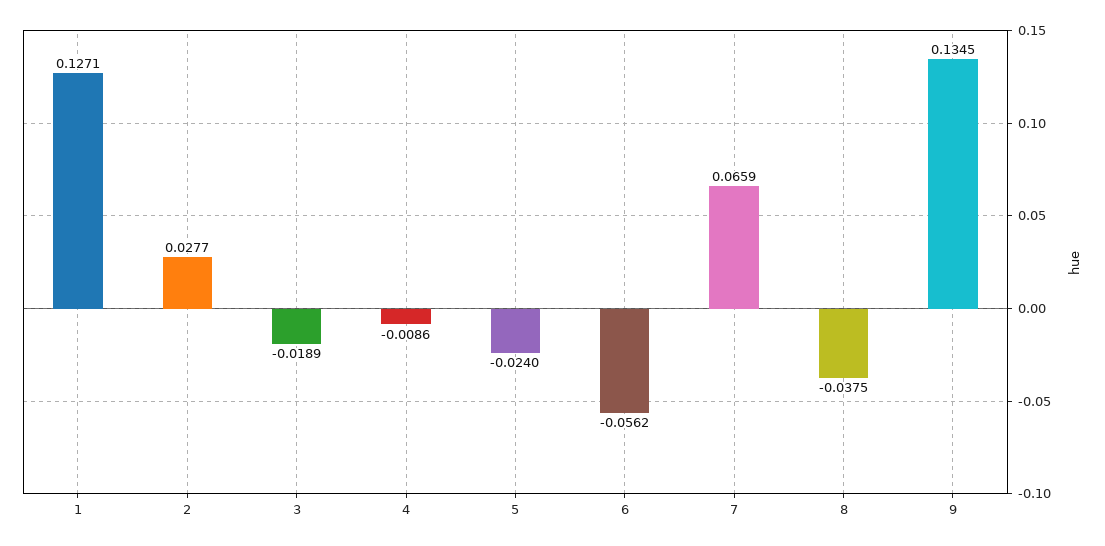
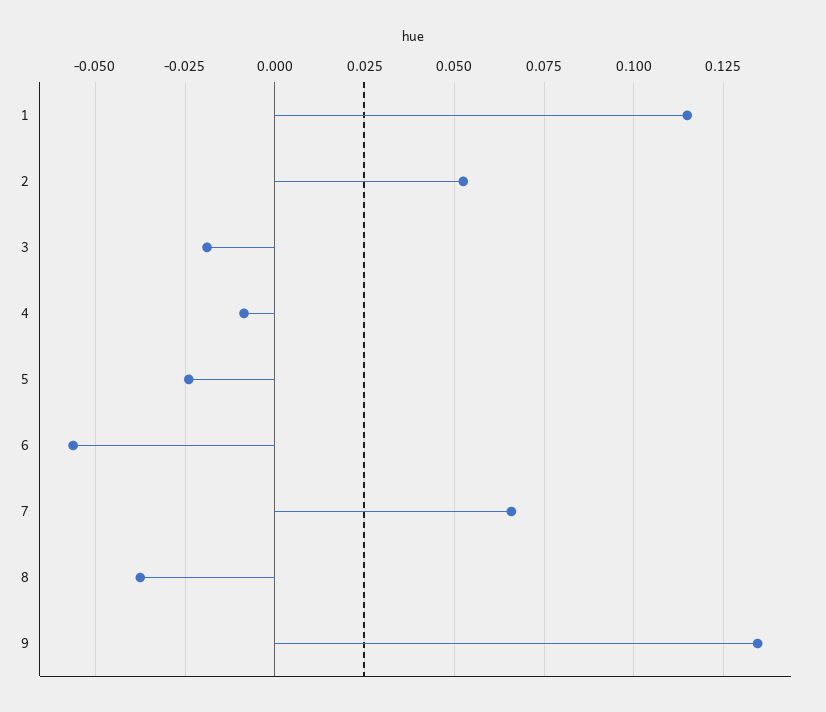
1: 0.1271 -> 0.115
2: 0.0277 -> 0.0525

